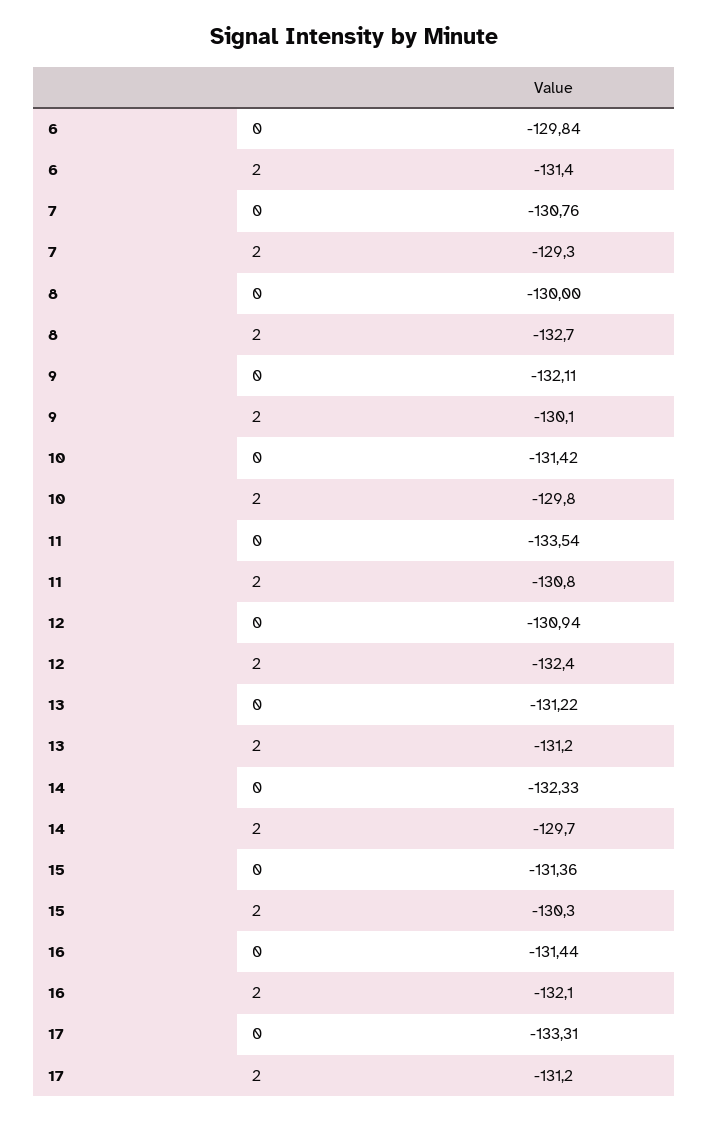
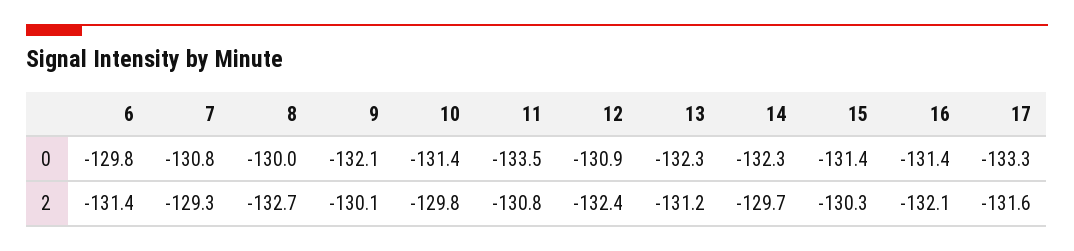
13, 0: -131.22 -> -132.3
17, 2: -131.2 -> -131.6

